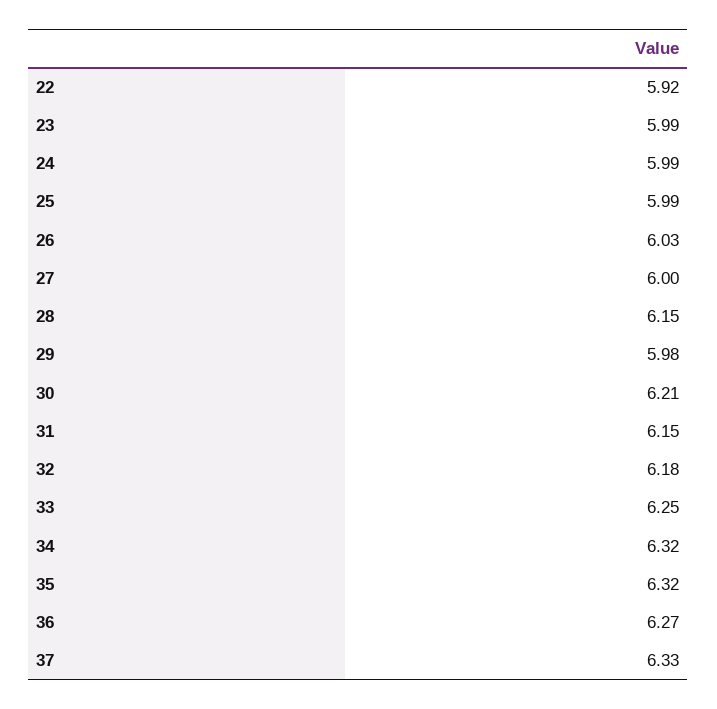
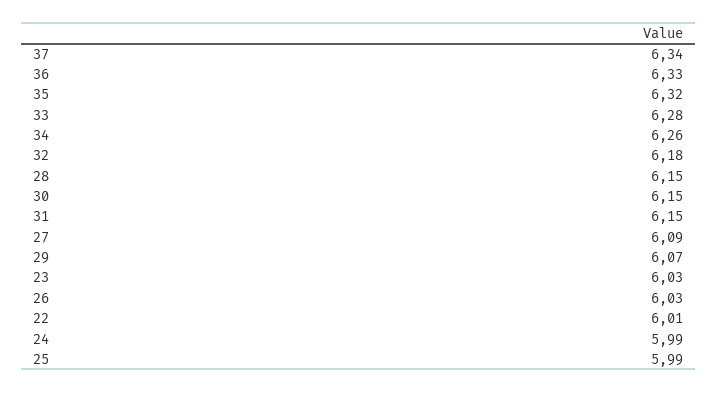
22: 5.92 -> 6.01
23: 5.99 -> 6.03
27: 6 -> 6.09
29: 5.98 -> 6.07
30: 6.21 -> 6.15
33: 6.25 -> 6.28
34: 6.32 -> 6.26
36: 6.27 -> 6.33
37: 6.33 -> 6.34

